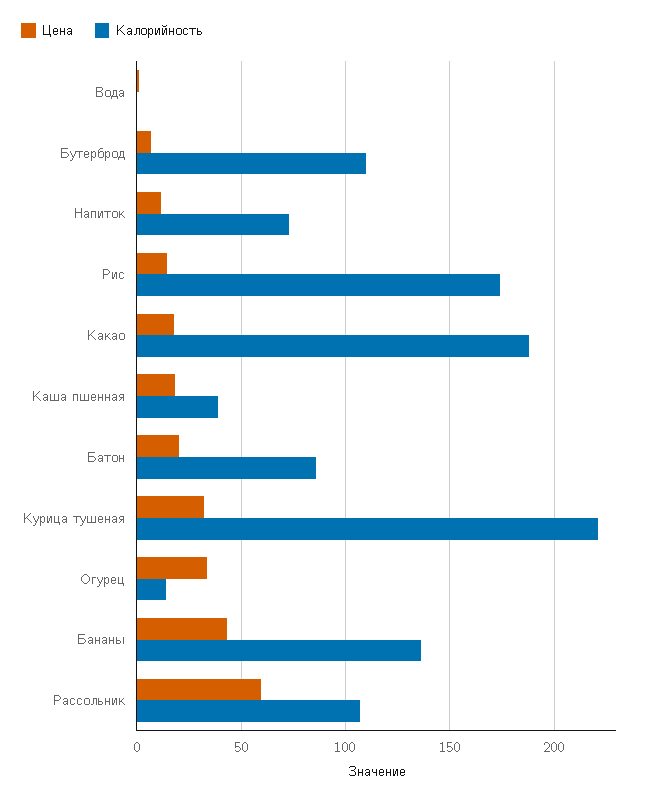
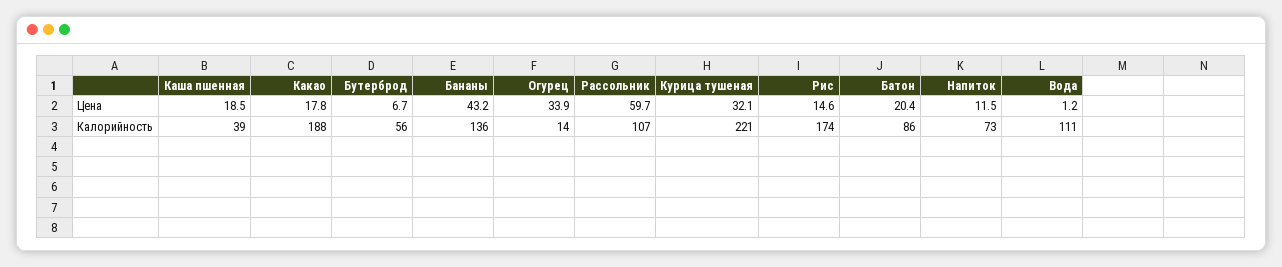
Калорийность, Вода: 0 -> 111
Калорийность, Бутерброд: 110 -> 56

